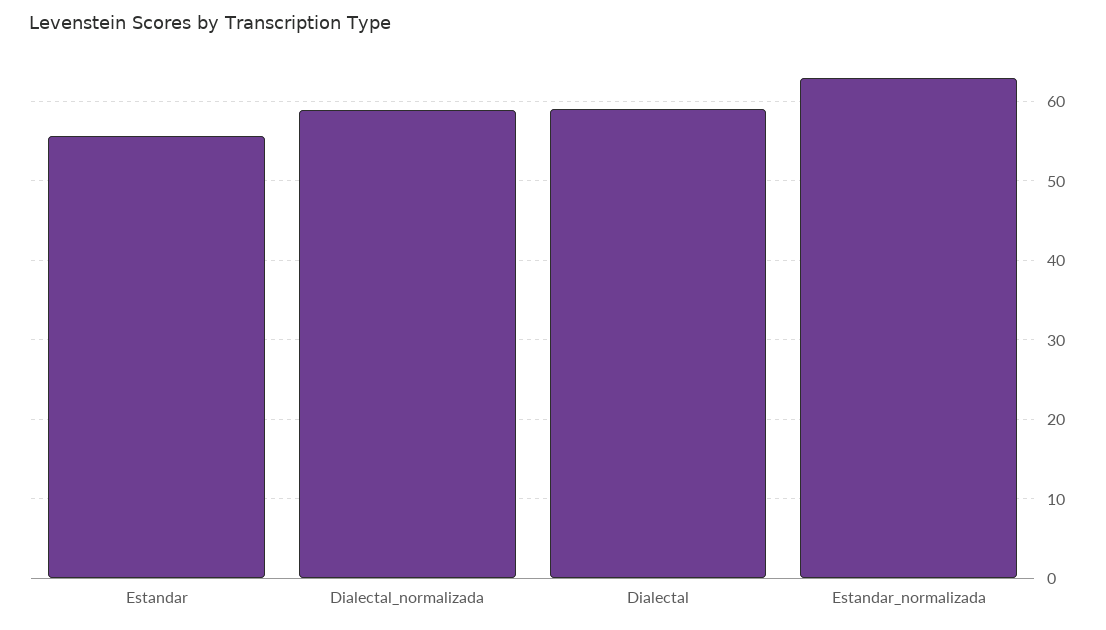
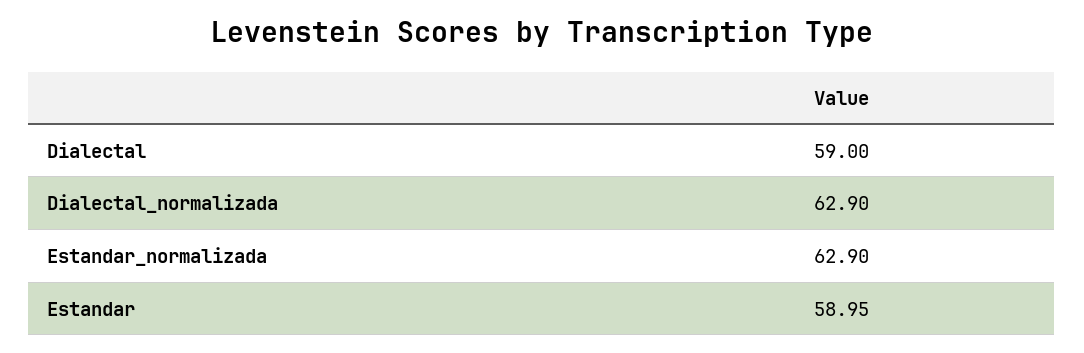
Estandar: 56 -> 58.95
Dialectal_normalizada: 59 -> 62.9

